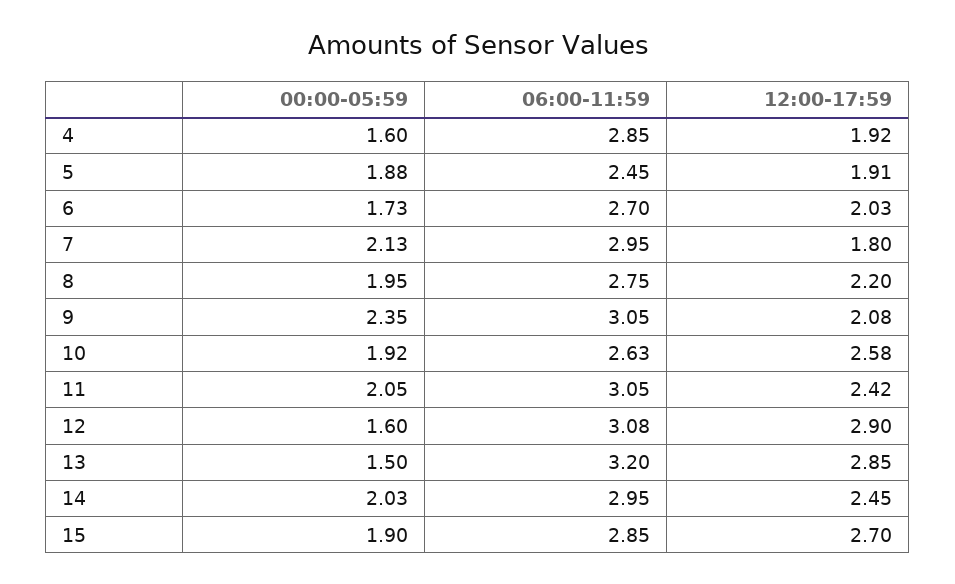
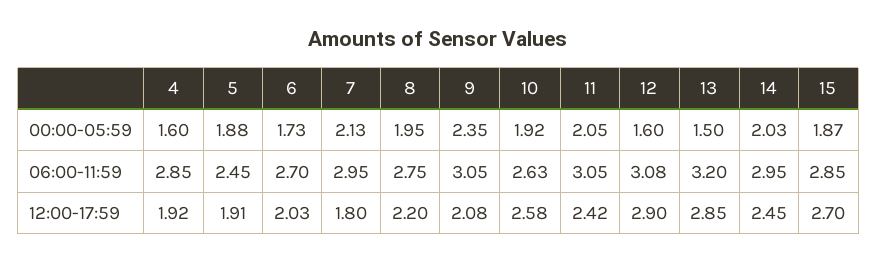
00:00-05:59, 15: 1.9 -> 1.87

